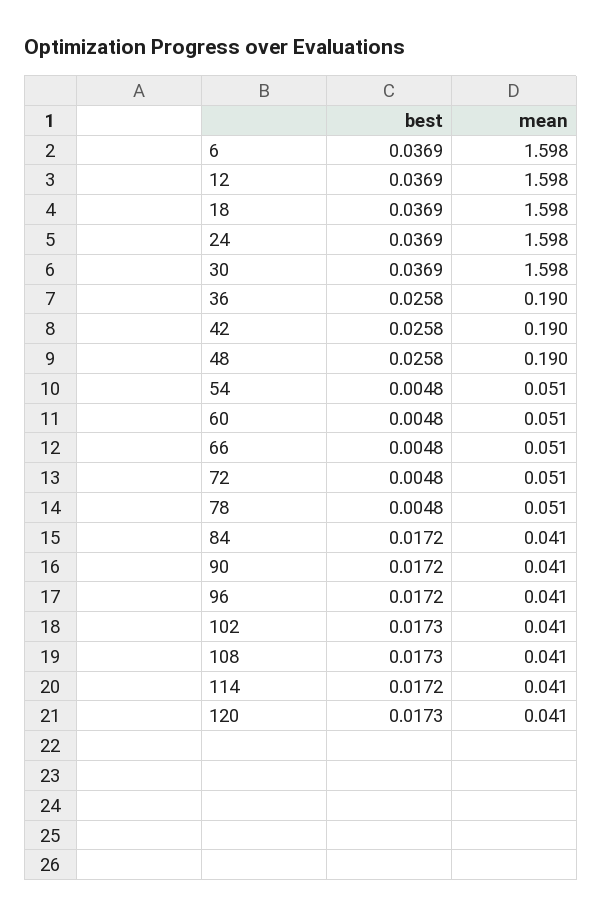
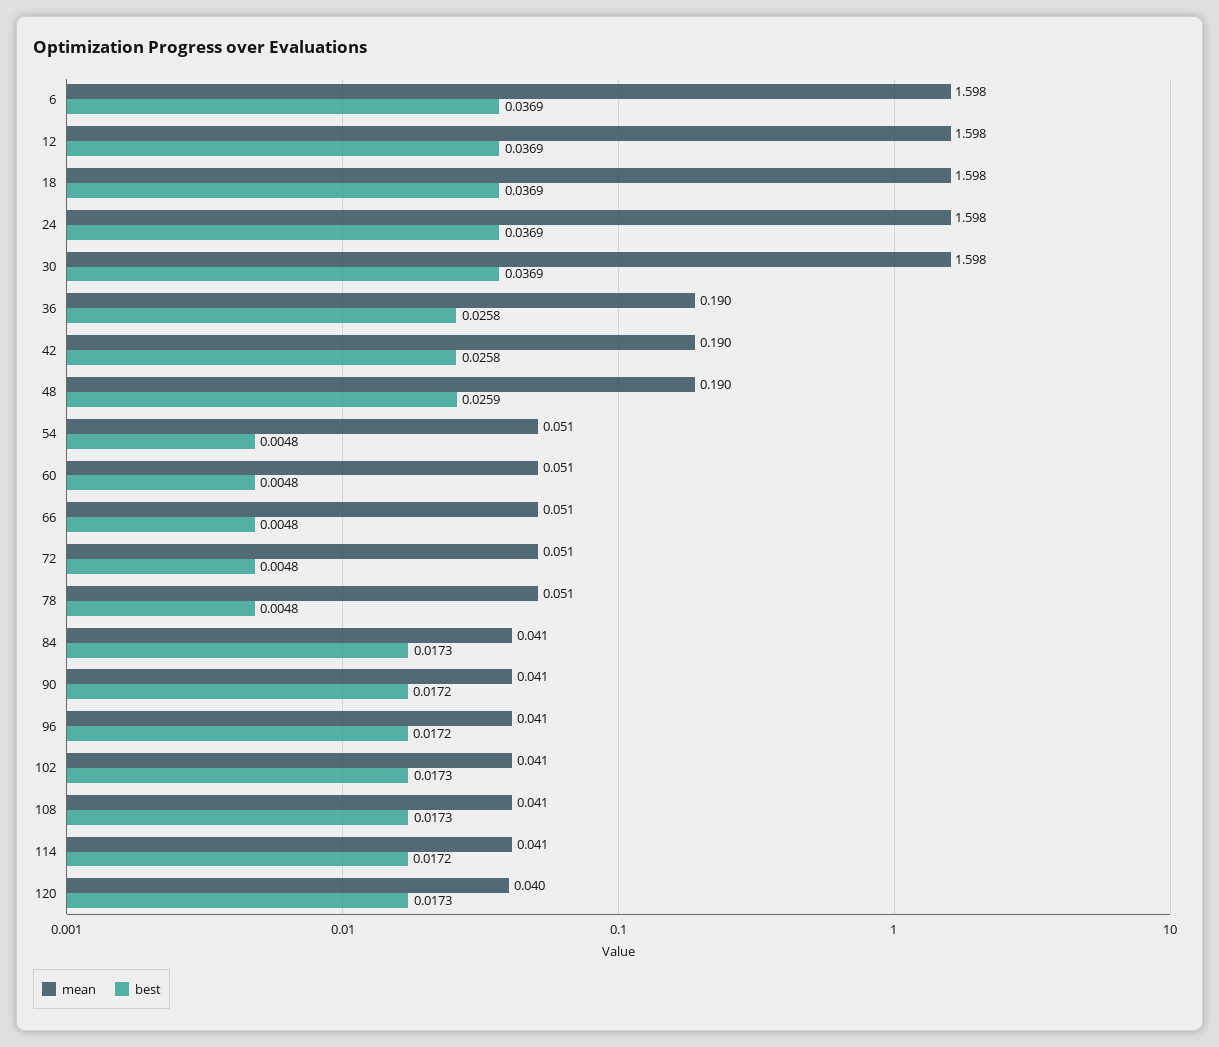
best, 48: 0.0258 -> 0.0259
best, 84: 0.0172 -> 0.0173
mean, 120: 0.041 -> 0.04

